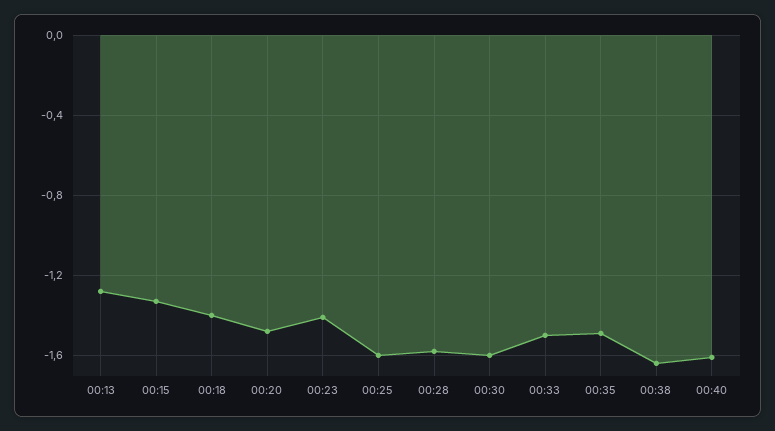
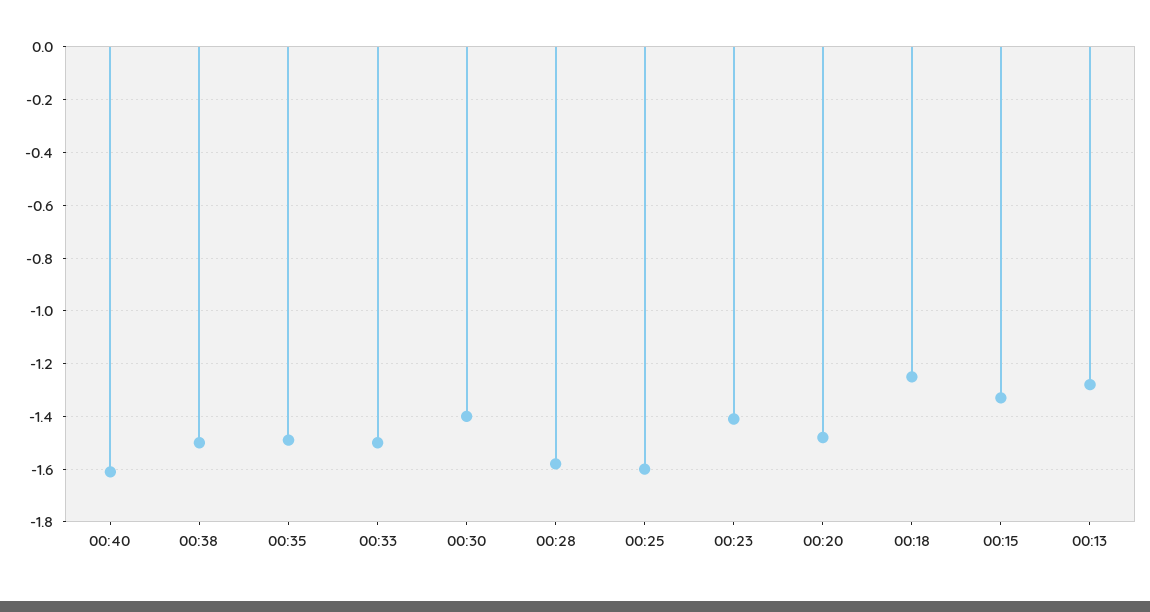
00:18: -1.4 -> -1.25
00:30: -1.6 -> -1.4
00:38: -1.65 -> -1.5

